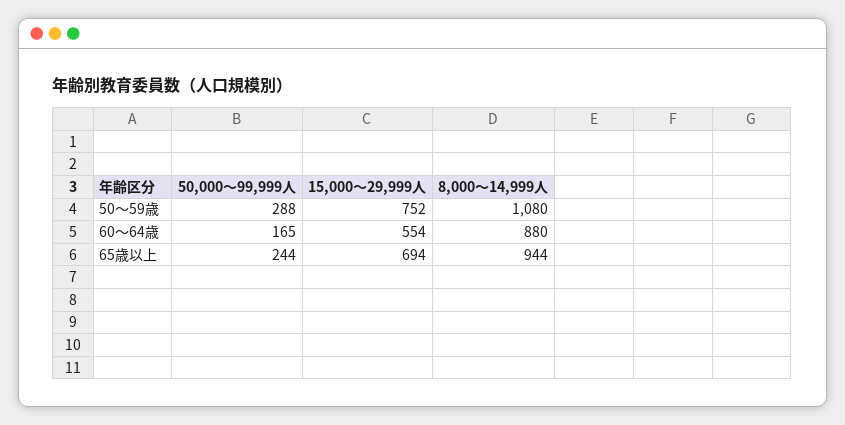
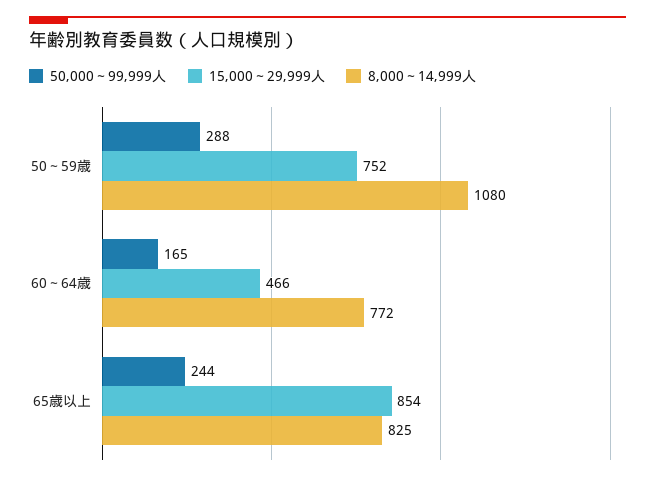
15,000～29,999人, 60～64歳: 554 -> 466
8,000～14,999人, 60～64歳: 880 -> 772
15,000～29,999人, 65歳以上: 694 -> 854
8,000～14,999人, 65歳以上: 944 -> 825

